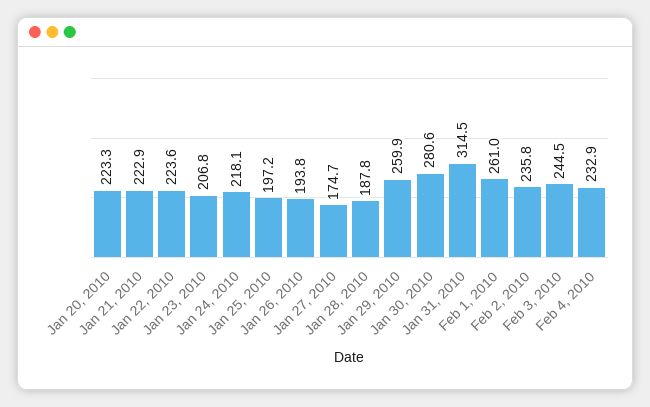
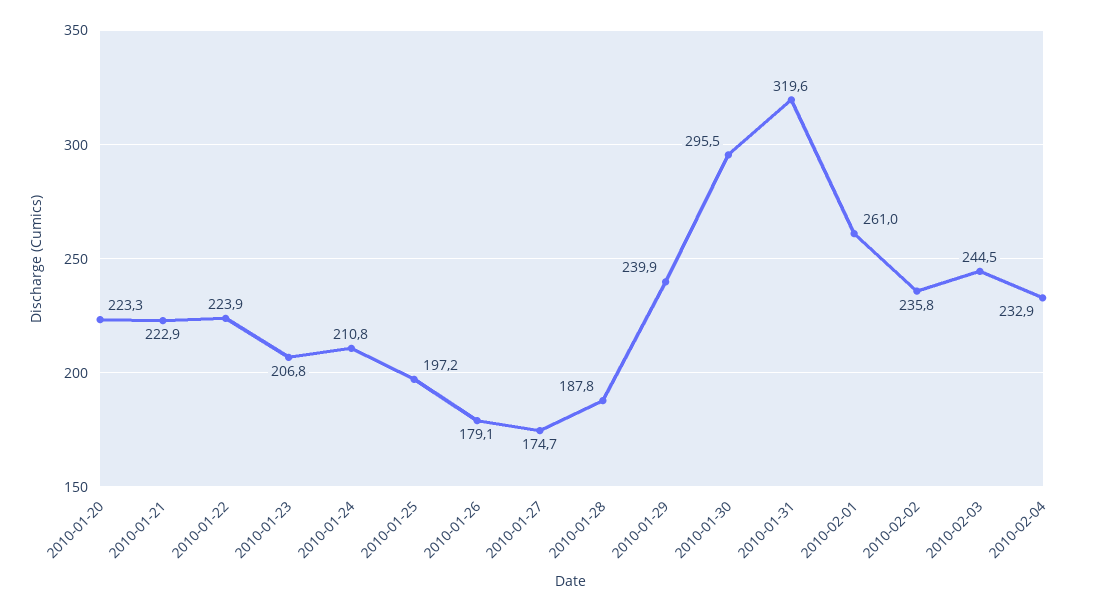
Jan 22, 2010: 223.6 -> 223.9
Jan 24, 2010: 218.1 -> 210.8
Jan 26, 2010: 193.8 -> 179.1
Jan 29, 2010: 259.9 -> 239.9
Jan 30, 2010: 280.6 -> 295.5
Jan 31, 2010: 314.5 -> 319.6

